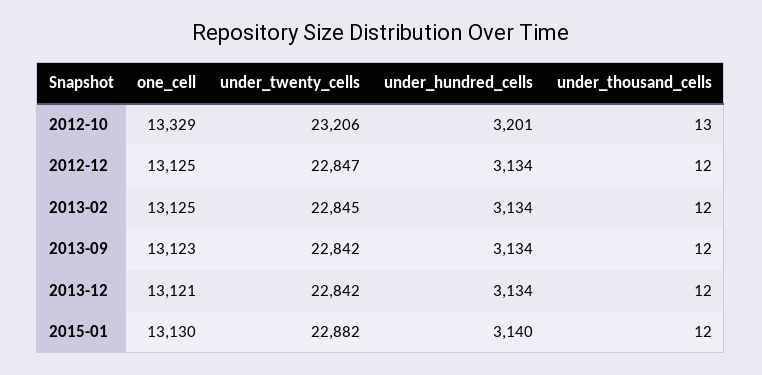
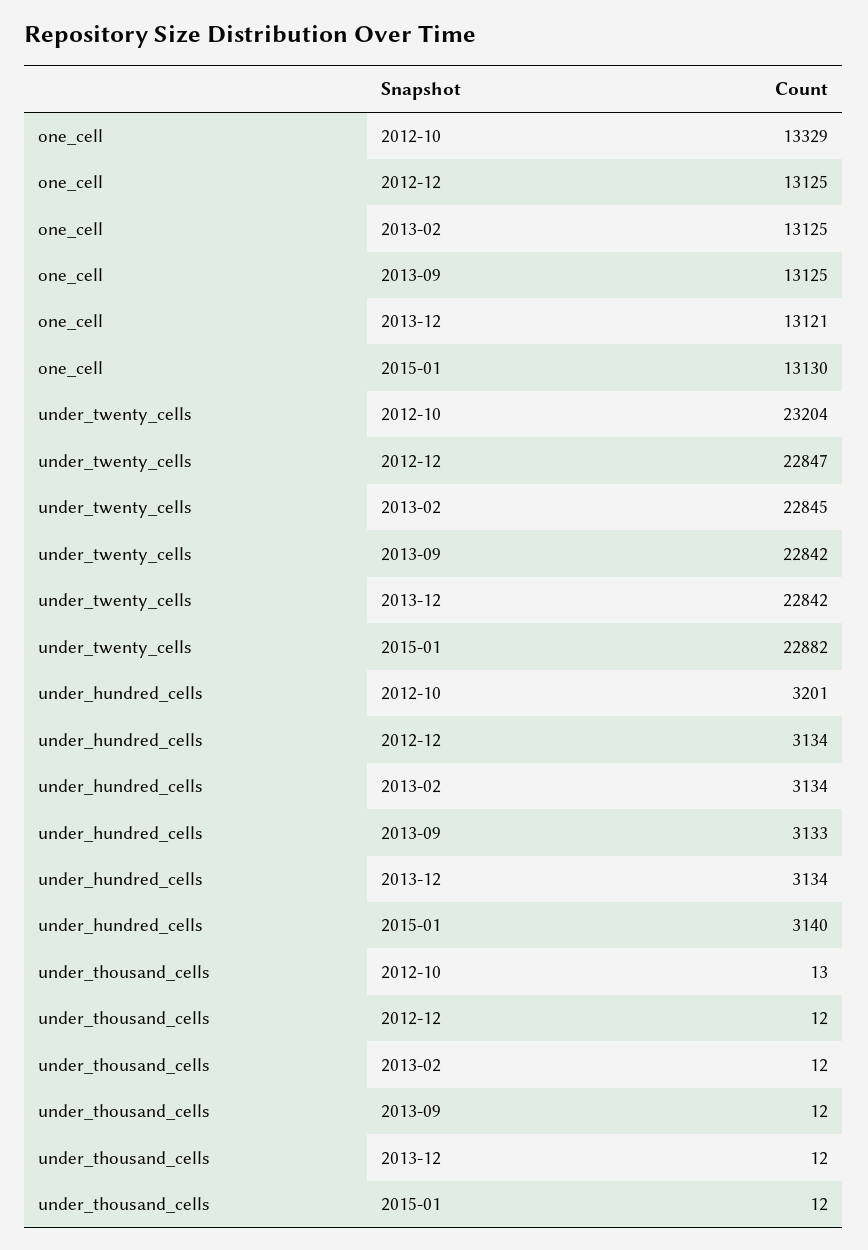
under_twenty_cells, 2012-10: 23206 -> 23204
one_cell, 2013-09: 13123 -> 13125
under_hundred_cells, 2013-09: 3134 -> 3133

